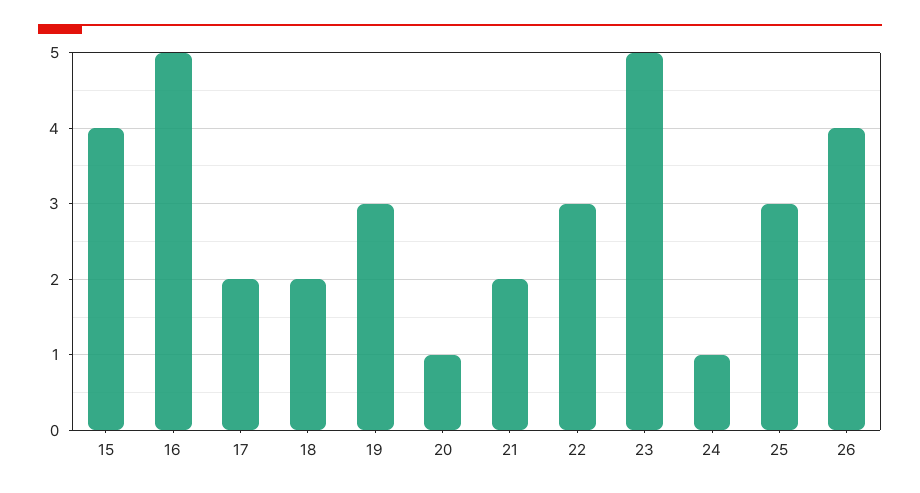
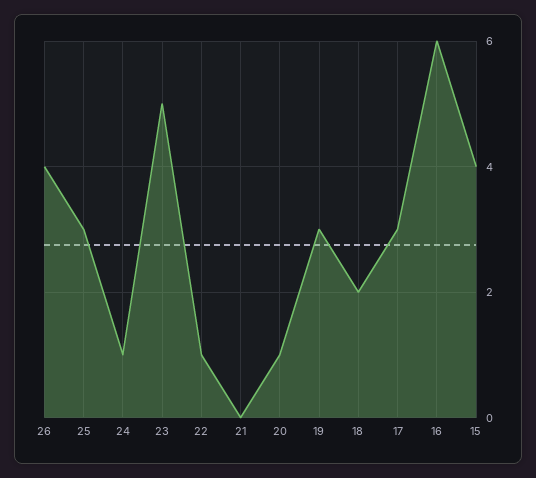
16: 5 -> 6
17: 2 -> 3
21: 2 -> 0
22: 3 -> 1

